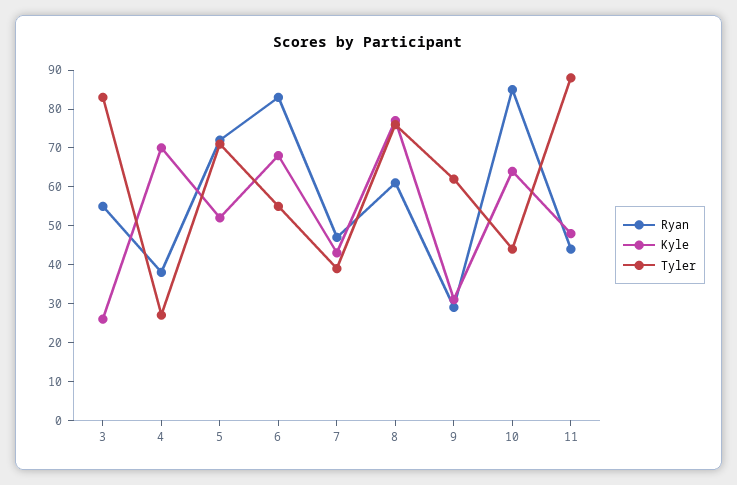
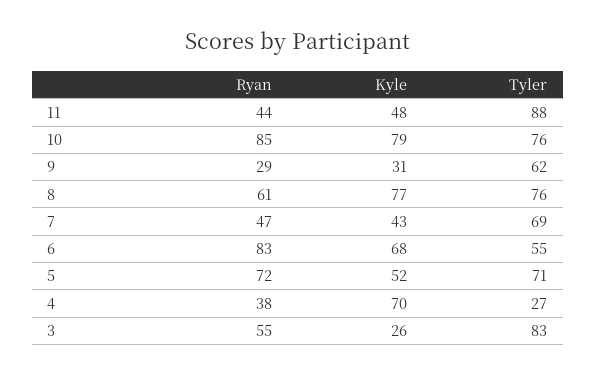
Tyler, 7: 40 -> 69
Kyle, 10: 65 -> 79
Tyler, 10: 45 -> 76

